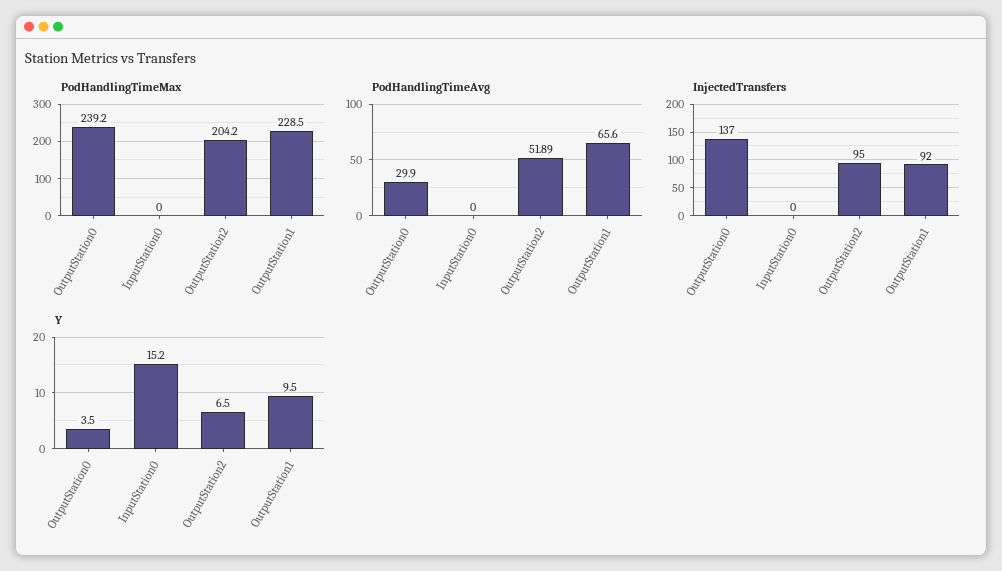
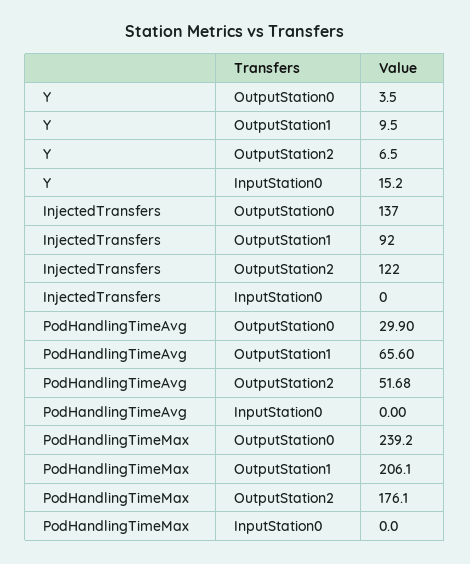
PodHandlingTimeMax, OutputStation2: 204.2 -> 176.1
PodHandlingTimeMax, OutputStation1: 228.5 -> 206.1
PodHandlingTimeAvg, OutputStation2: 51.89 -> 51.68
InjectedTransfers, OutputStation2: 95 -> 122

